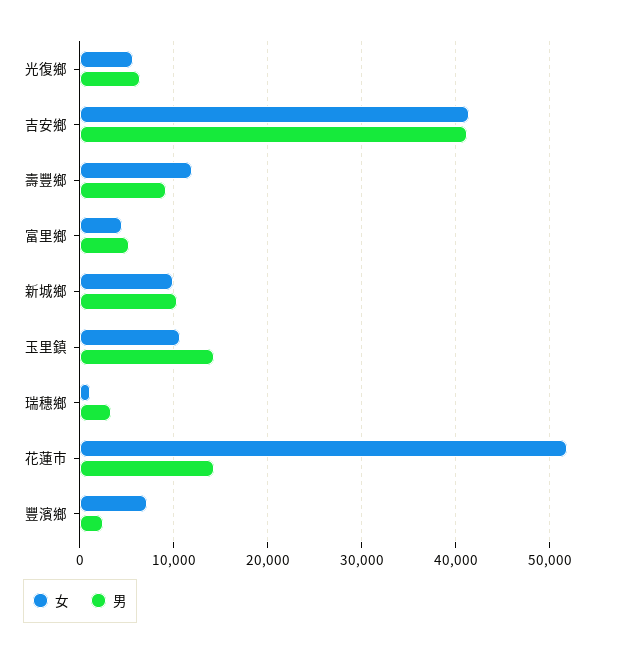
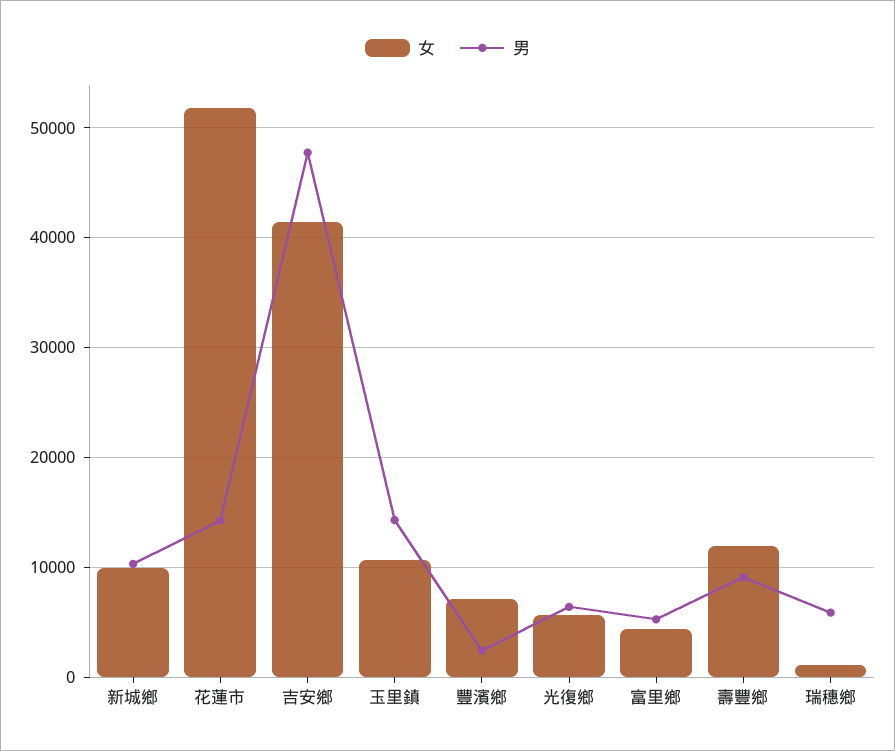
男, 吉安鄉: 41000 -> 48000
男, 瑞穗鄉: 3000 -> 6000

